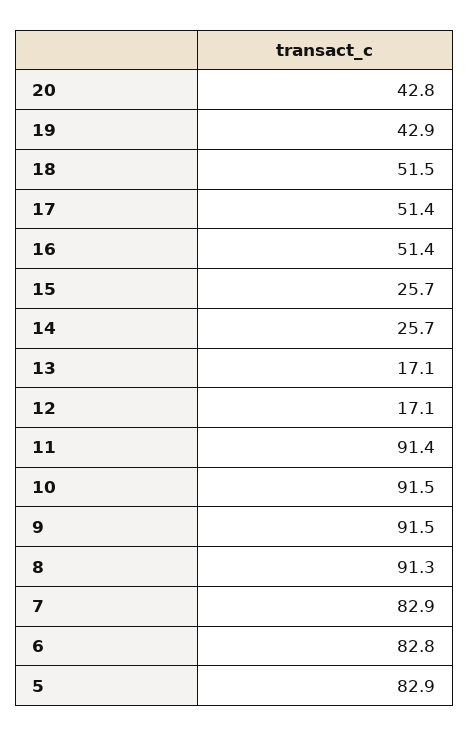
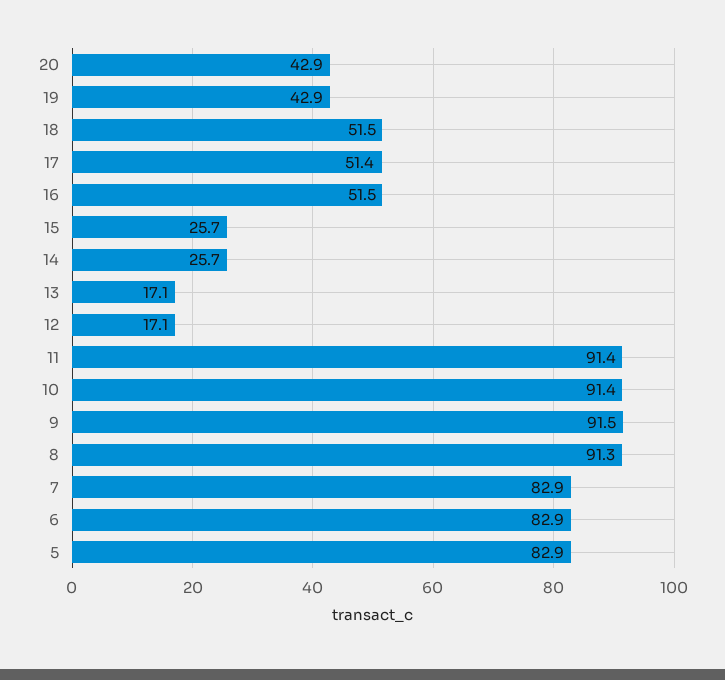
20: 42.8 -> 42.9
16: 51.4 -> 51.5
10: 91.5 -> 91.4
6: 82.8 -> 82.9

